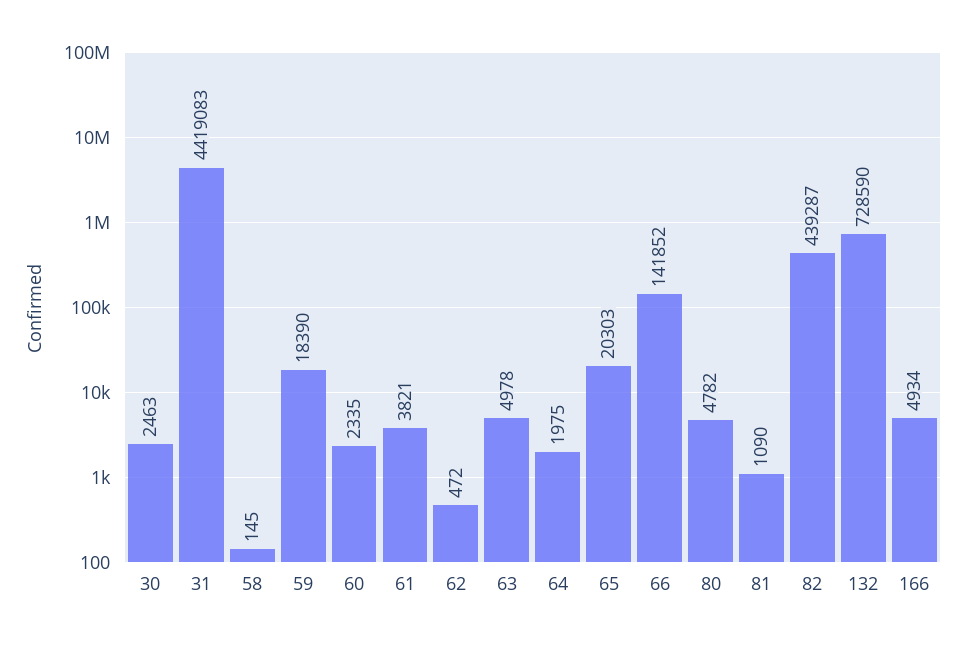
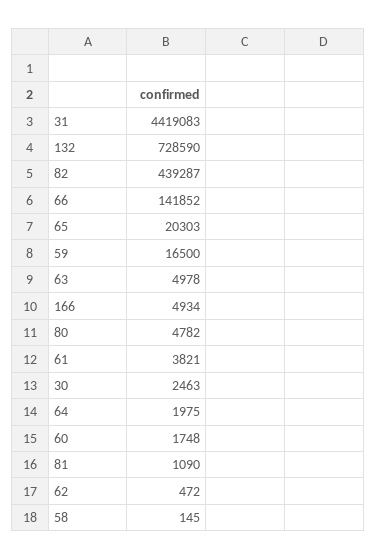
59: 18390 -> 16500
60: 2335 -> 1748

